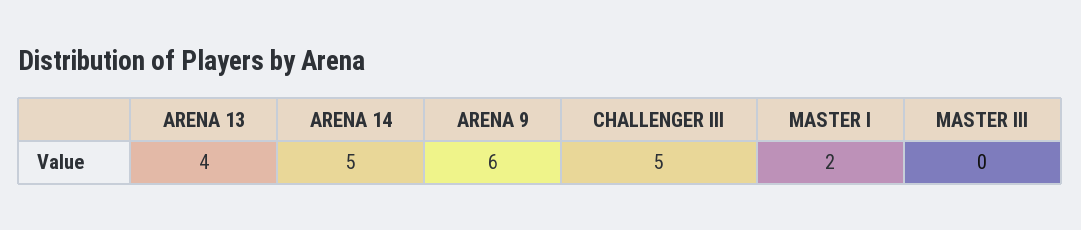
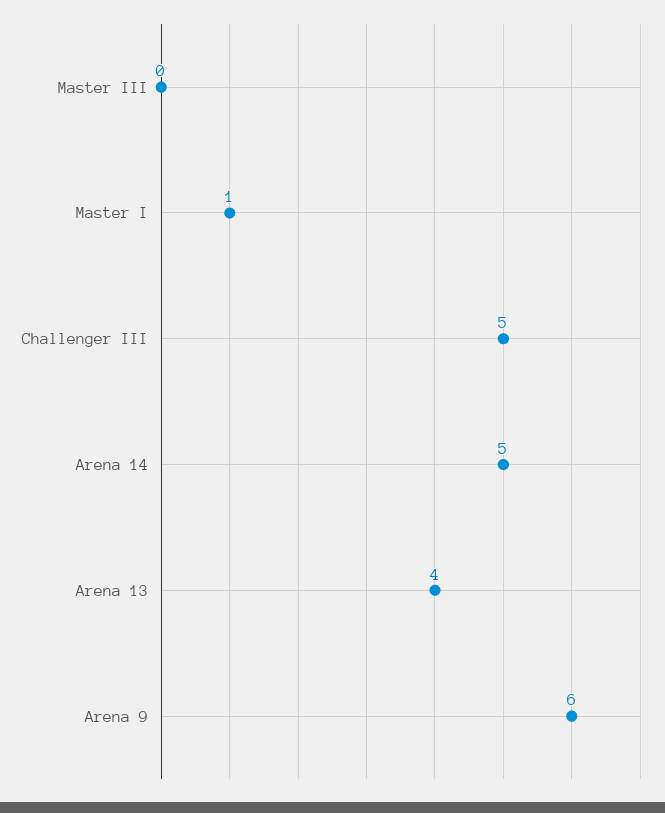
MASTER I: 2 -> 1

